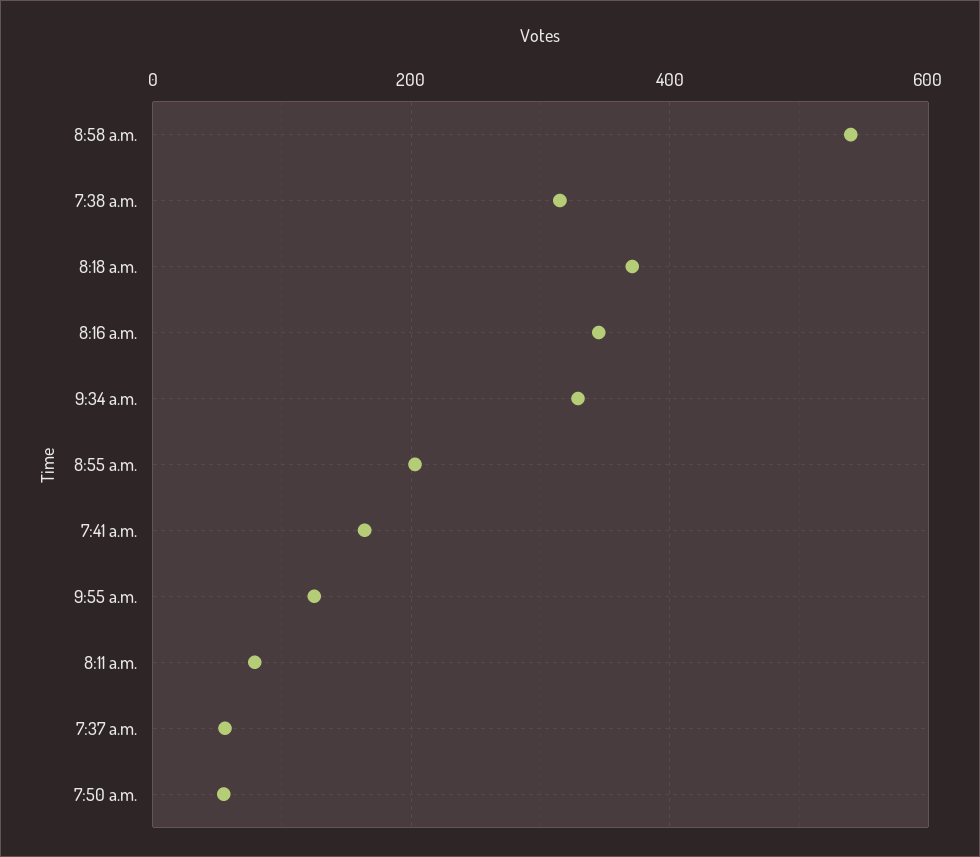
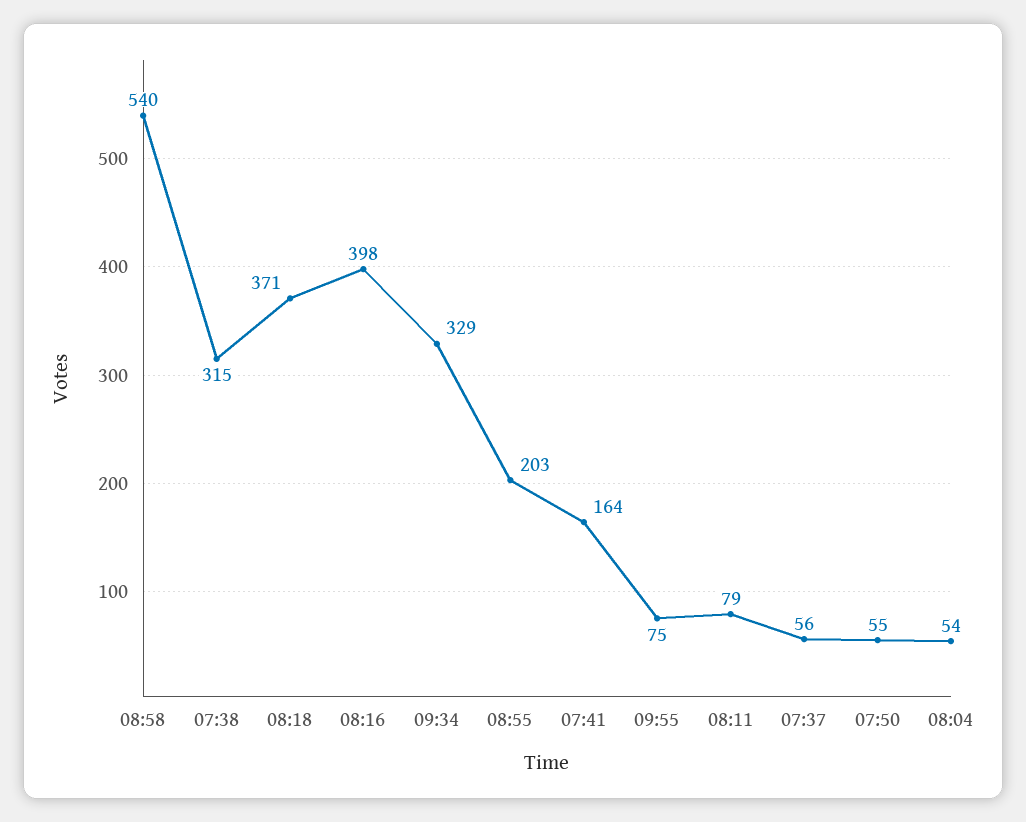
8:16 a.m.: 340 -> 398
9:55 a.m.: 120 -> 75
08:04: none -> 54

